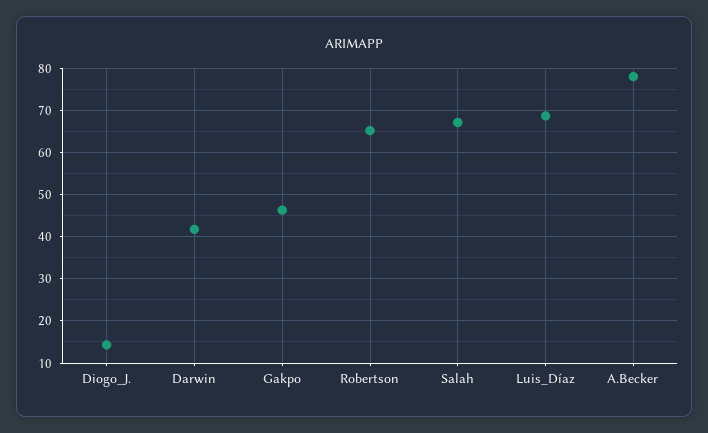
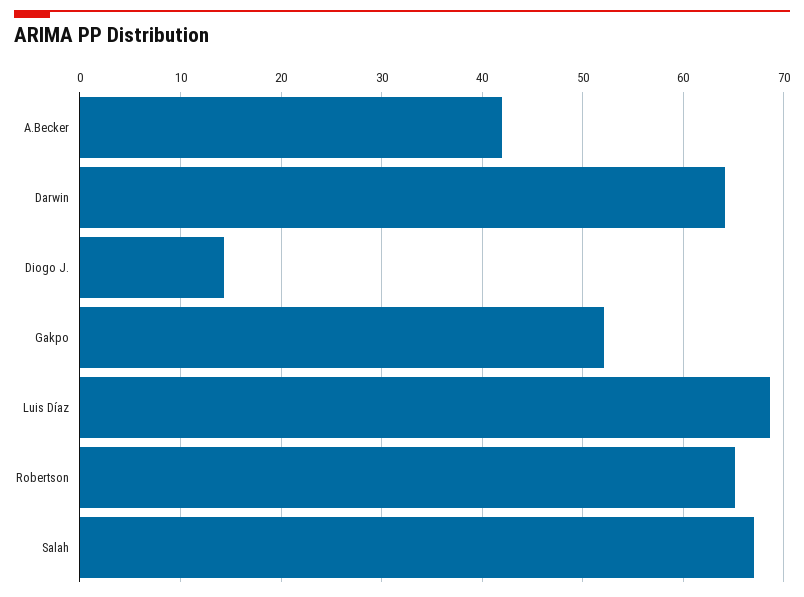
Darwin: 42 -> 64
Gakpo: 46 -> 52
A.Becker: 78 -> 42

